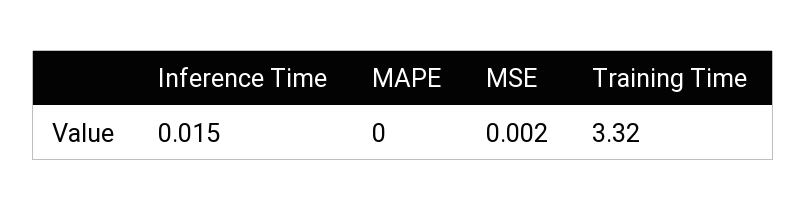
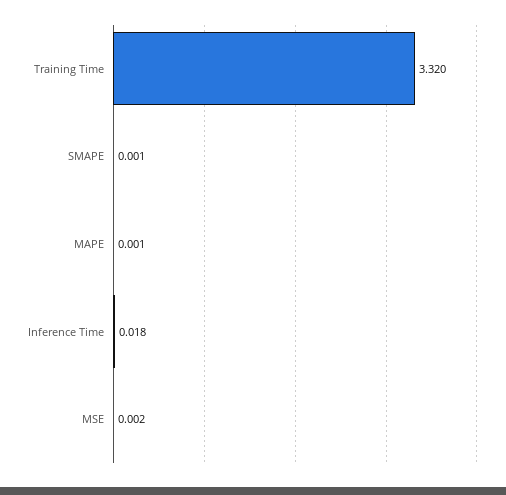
Inference Time: 0.015 -> 0.018
MAPE: 0 -> 0.001
SMAPE: none -> 0.001

